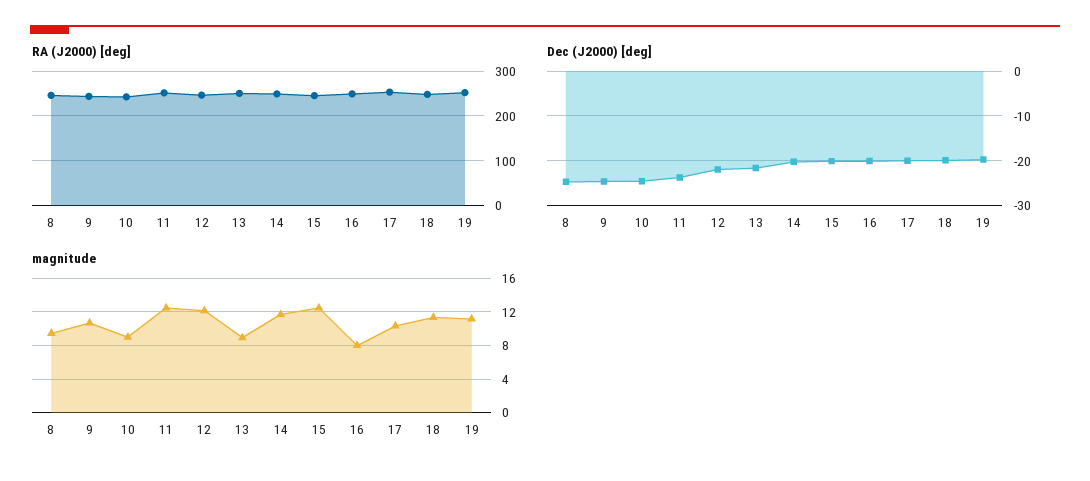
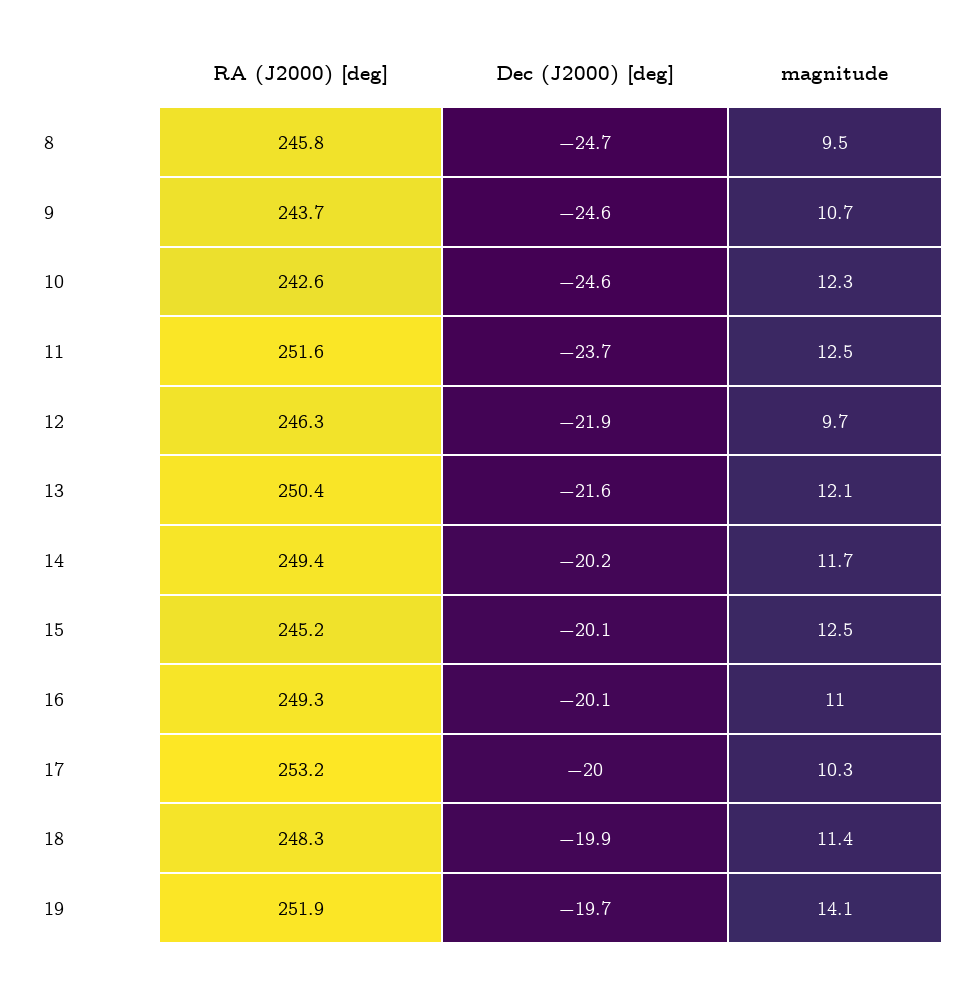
magnitude, 10: 9 -> 12.3
magnitude, 12: 12 -> 9.7
magnitude, 13: 9 -> 12.1
magnitude, 16: 8 -> 11
magnitude, 19: 11 -> 14.1

